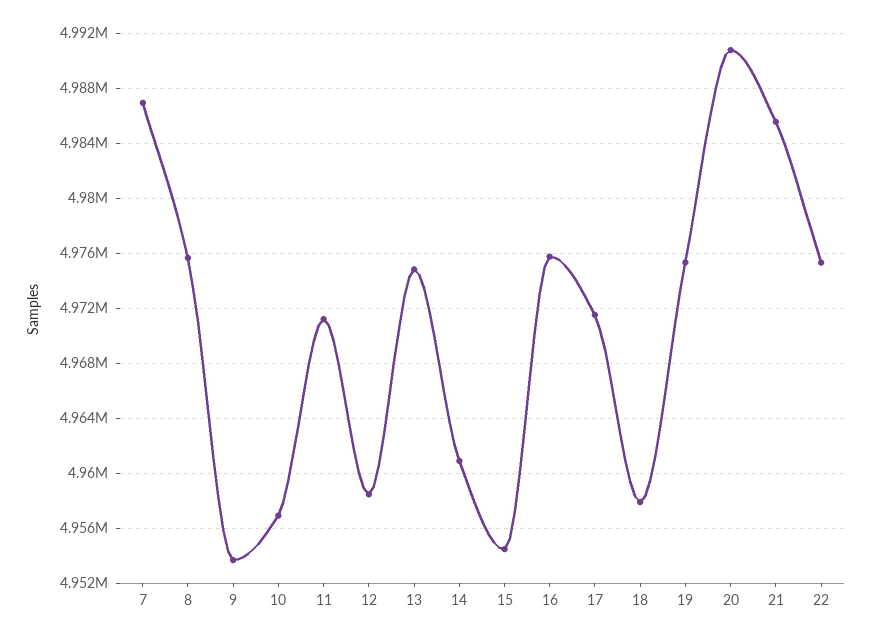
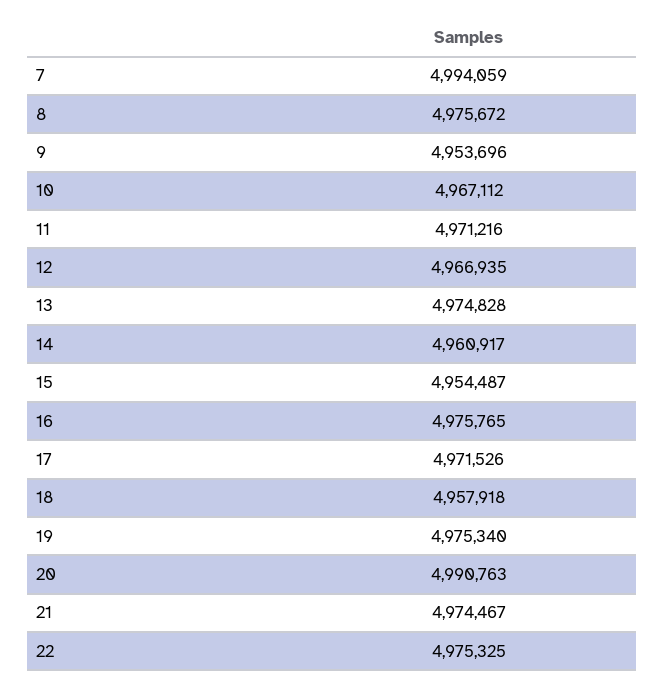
7: 4987000 -> 4994059
10: 4957000 -> 4967112
12: 4958500 -> 4966935
21: 4985500 -> 4974467

